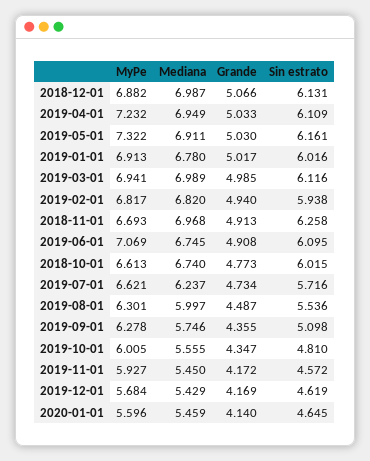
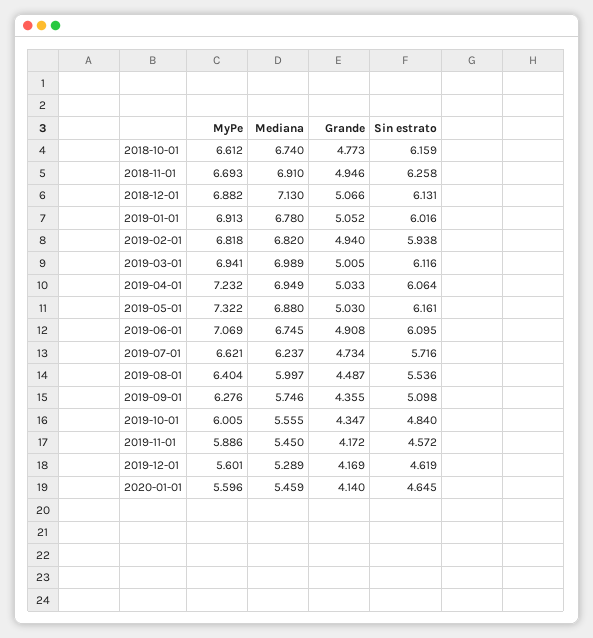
Mediana, 2018-12-01: 6.987 -> 7.13
Sin estrato, 2019-04-01: 6.109 -> 6.064
Mediana, 2019-05-01: 6.911 -> 6.88
Grande, 2019-01-01: 5.017 -> 5.052
Grande, 2019-03-01: 4.985 -> 5.005
MyPe, 2019-02-01: 6.817 -> 6.818
Mediana, 2018-11-01: 6.968 -> 6.91
Grande, 2018-11-01: 4.913 -> 4.946
MyPe, 2018-10-01: 6.613 -> 6.612
Sin estrato, 2018-10-01: 6.015 -> 6.159
MyPe, 2019-08-01: 6.301 -> 6.404
MyPe, 2019-09-01: 6.278 -> 6.276
Sin estrato, 2019-10-01: 4.81 -> 4.84
MyPe, 2019-11-01: 5.927 -> 5.886
MyPe, 2019-12-01: 5.684 -> 5.601
Mediana, 2019-12-01: 5.429 -> 5.289

